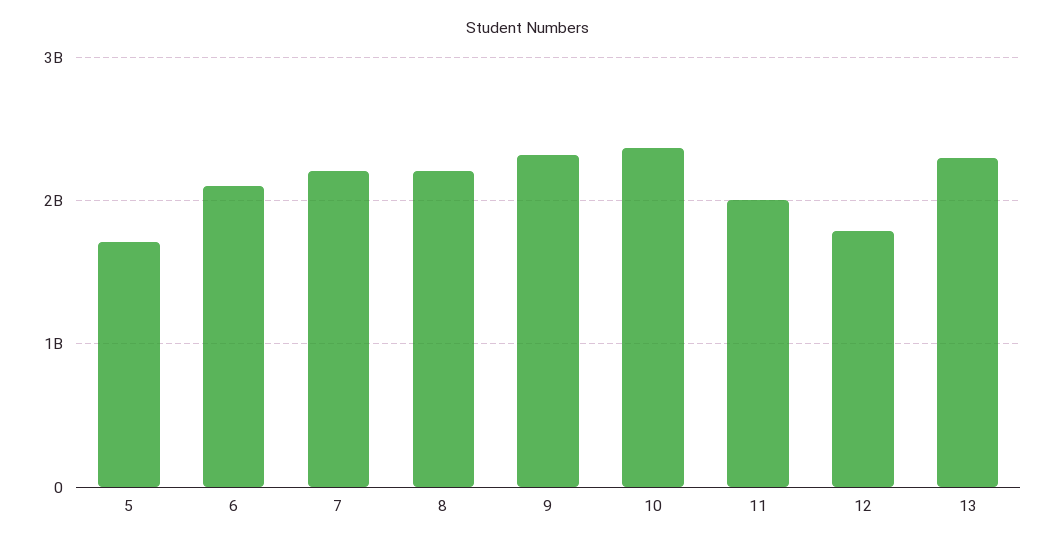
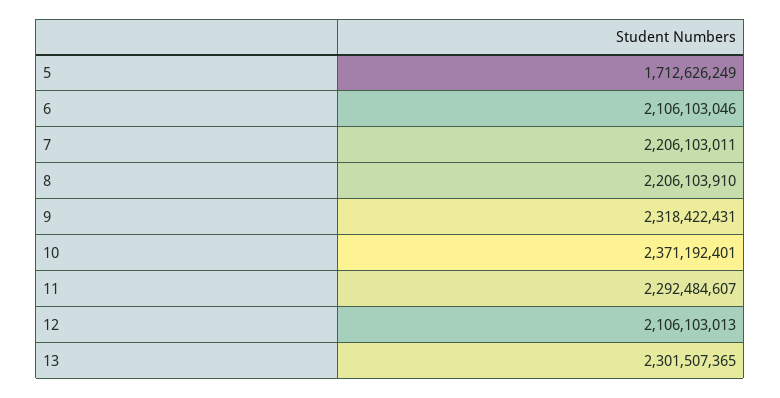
11: 2000000000 -> 2292484607
12: 1800000000 -> 2106103013

